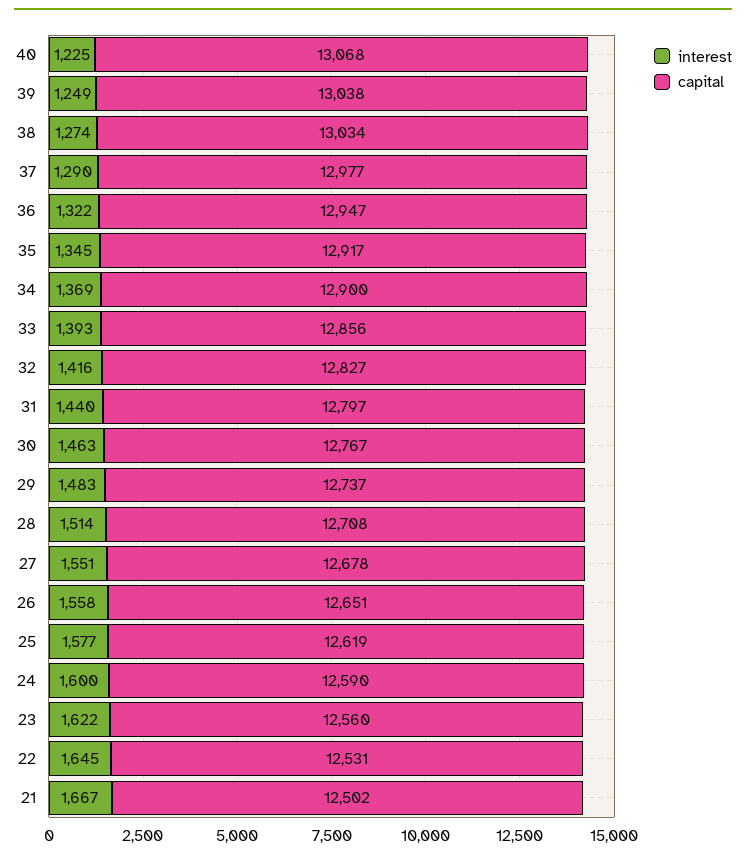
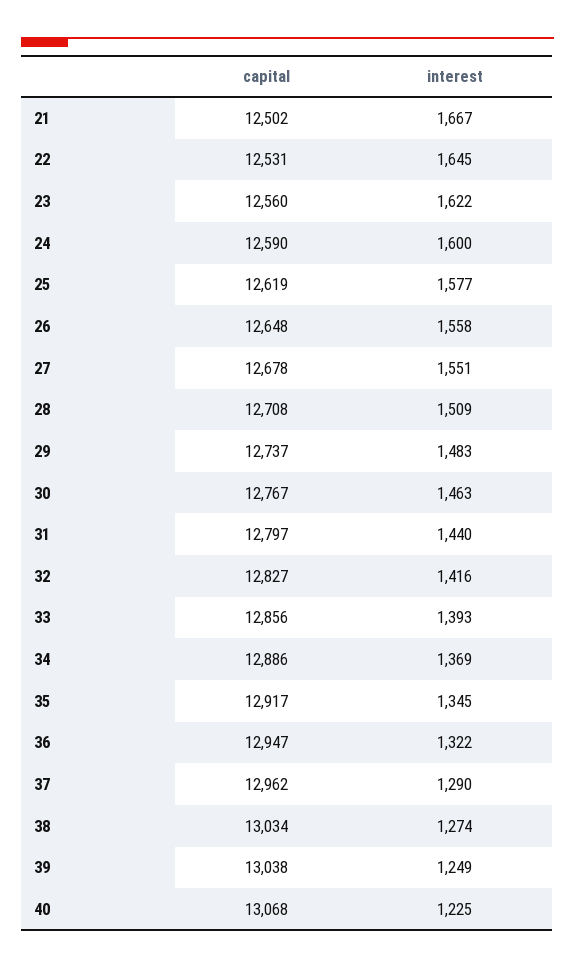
capital, 37: 12977 -> 12962
capital, 34: 12900 -> 12886
interest, 28: 1514 -> 1509
capital, 26: 12651 -> 12648

